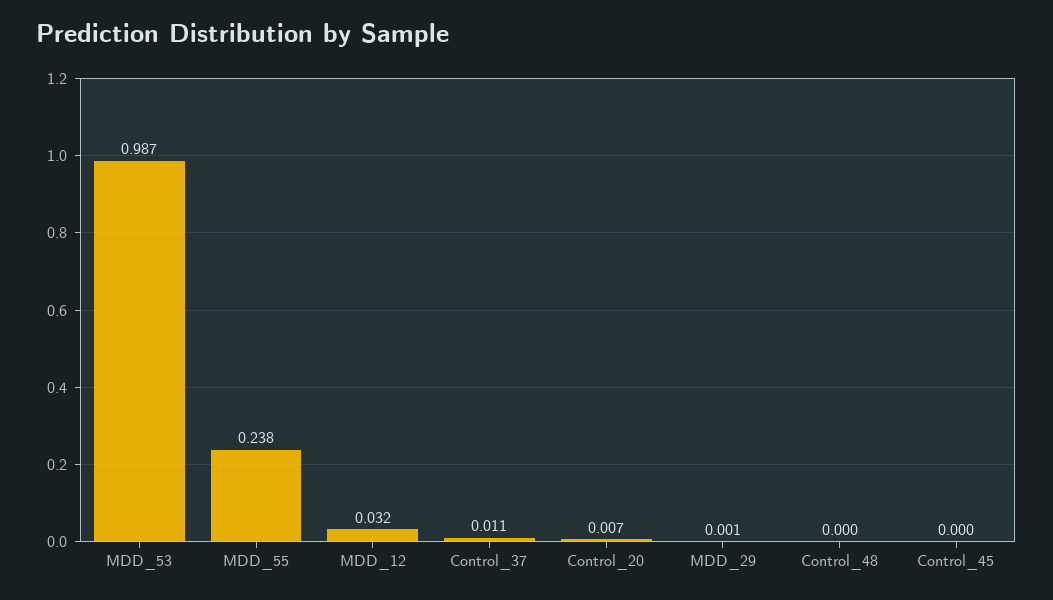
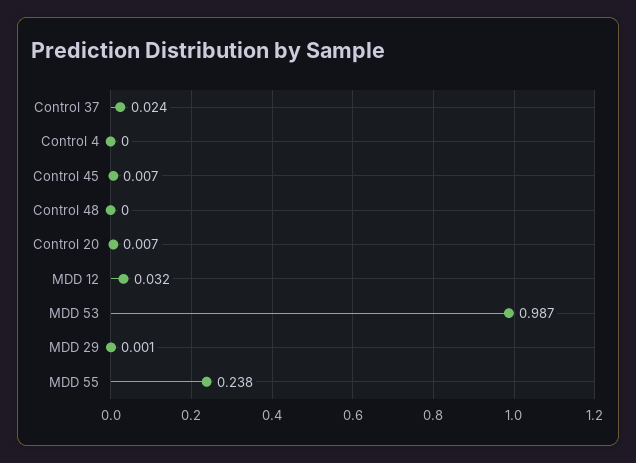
Control_37: 0.011 -> 0.024
Control_45: 0 -> 0.007
Control 4: none -> 0

